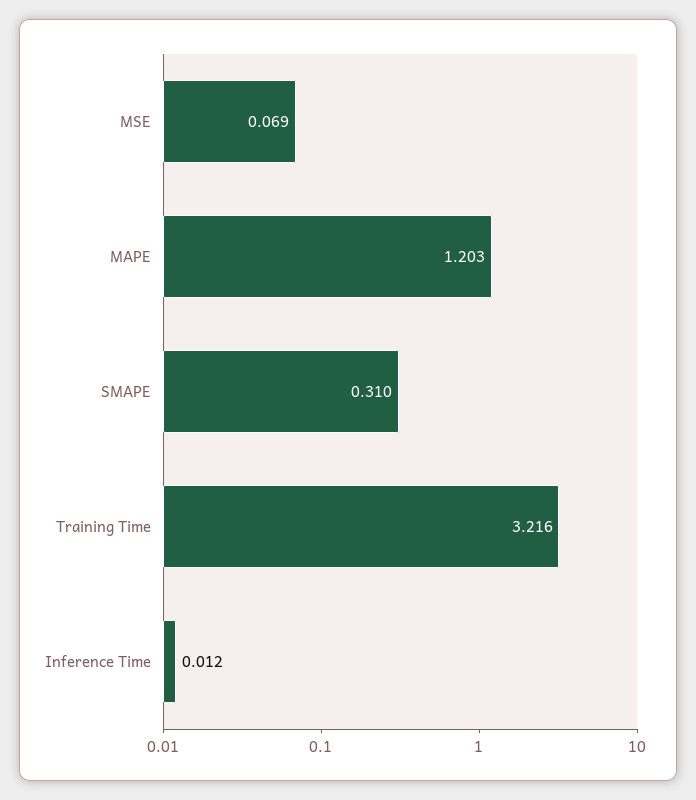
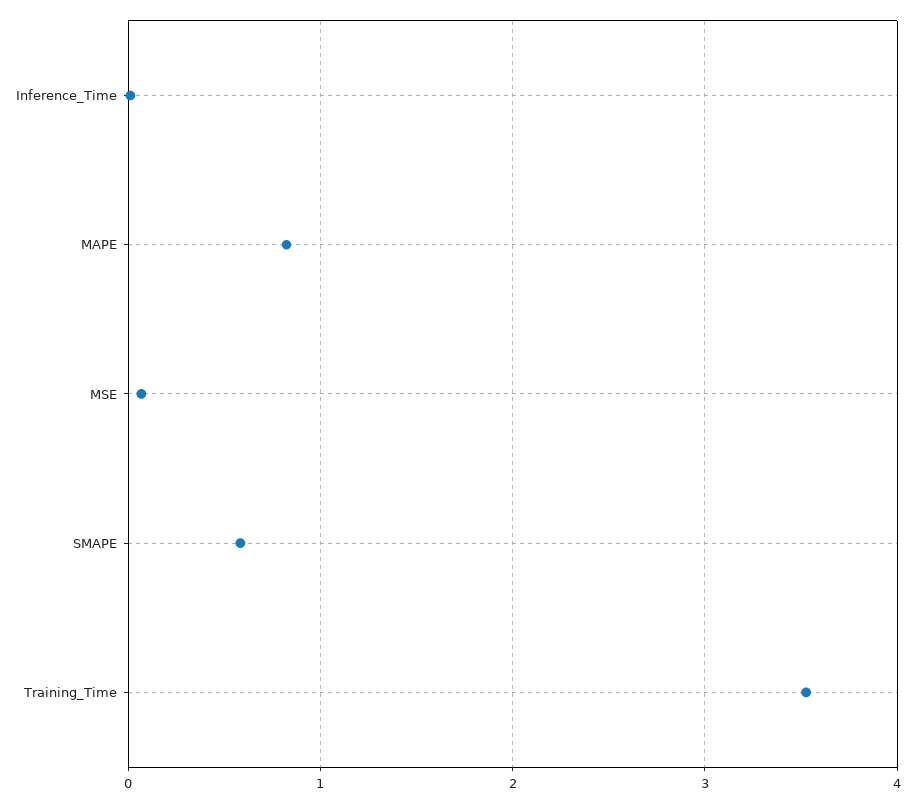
MAPE: 1.203 -> 0.8
SMAPE: 0.31 -> 0.6
Training Time: 3.216 -> 3.5

